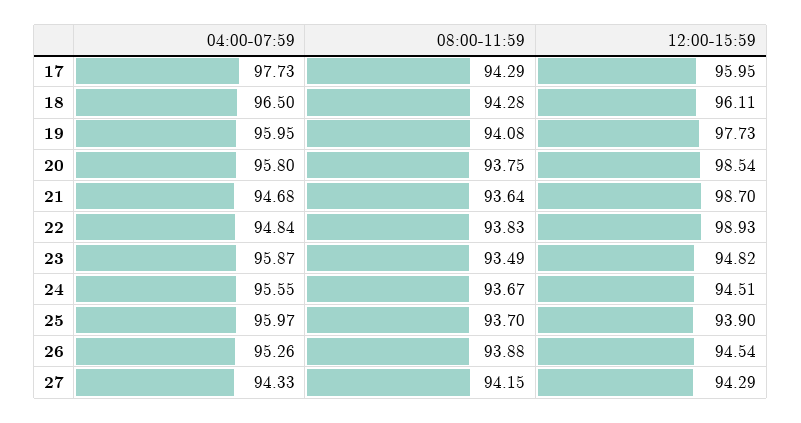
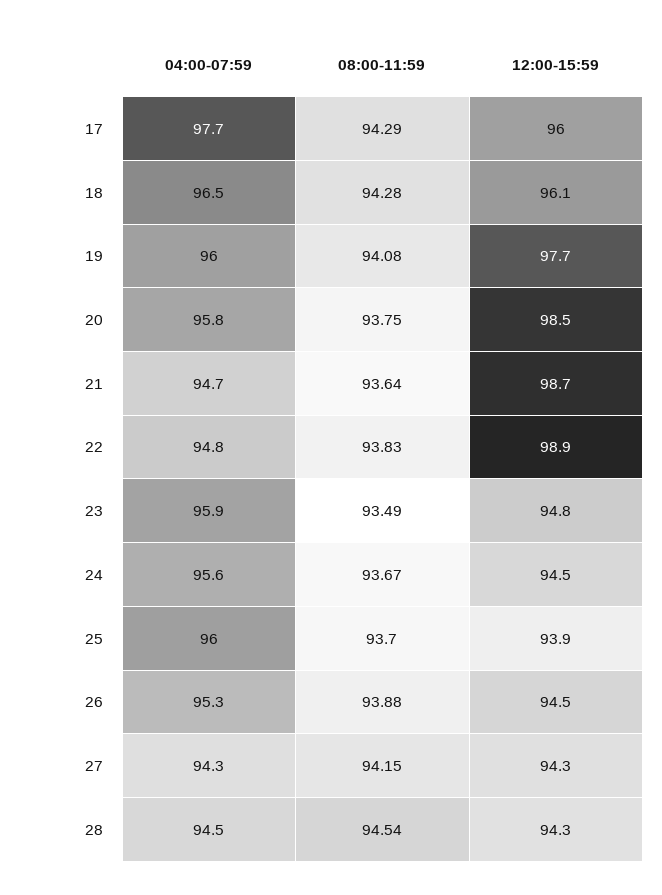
04:00-07:59, 28: none -> 94.5
08:00-11:59, 28: none -> 94.54
12:00-15:59, 28: none -> 94.3

